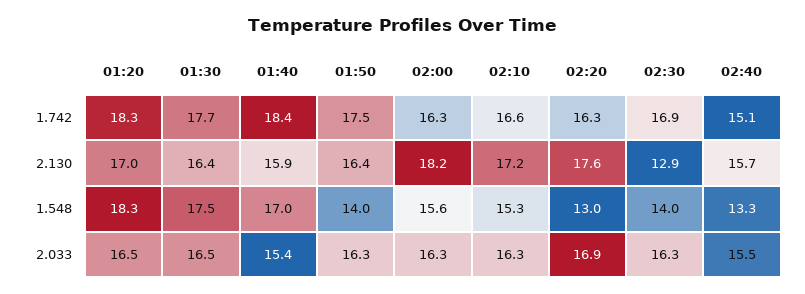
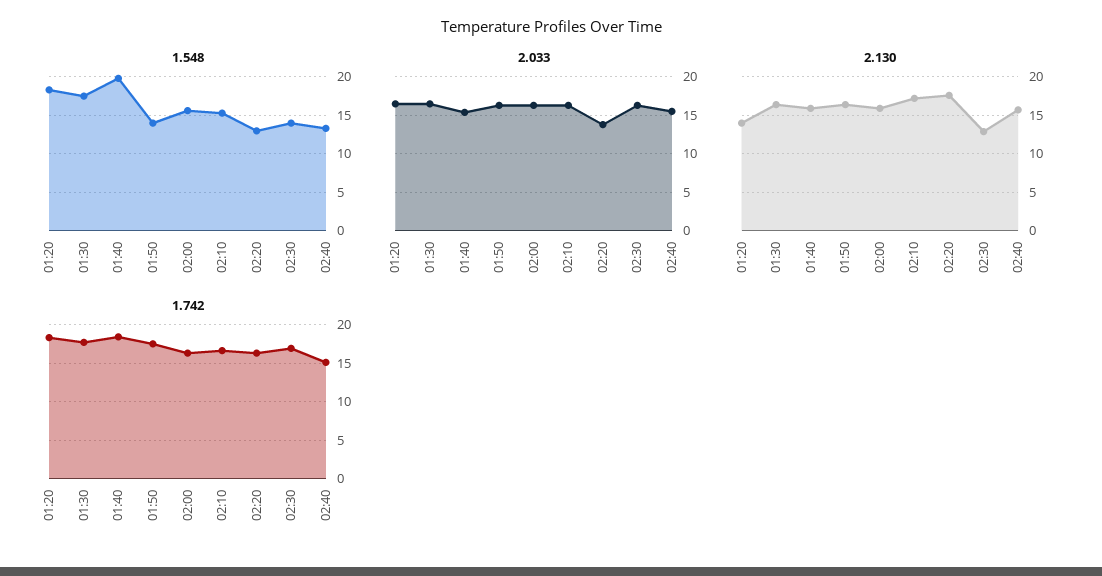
2.130, 01:20: 17 -> 14
2.130, 02:00: 18.2 -> 16
1.548, 01:40: 17 -> 20
2.033, 02:20: 16.9 -> 14

